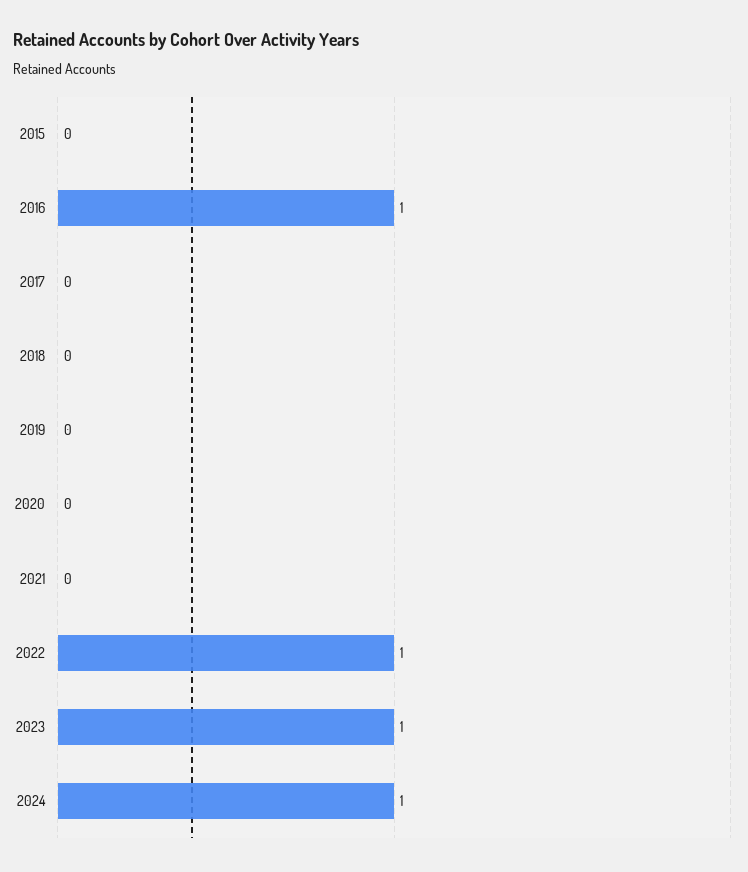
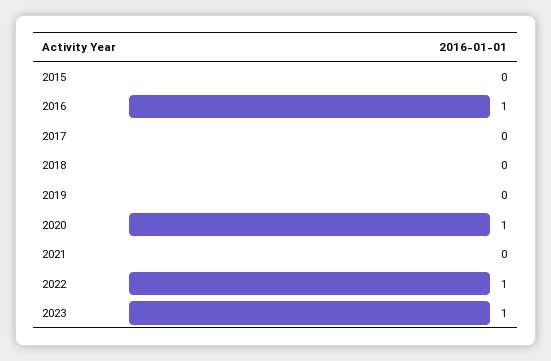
2020: 0 -> 1
2024: 1 -> none

